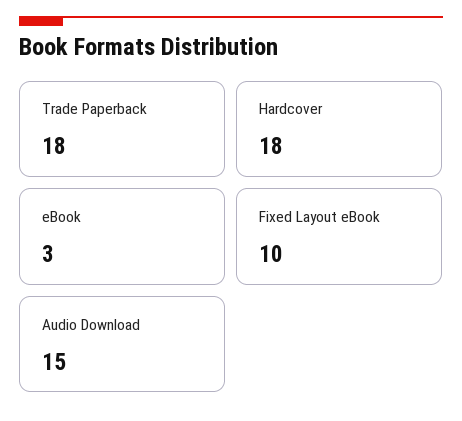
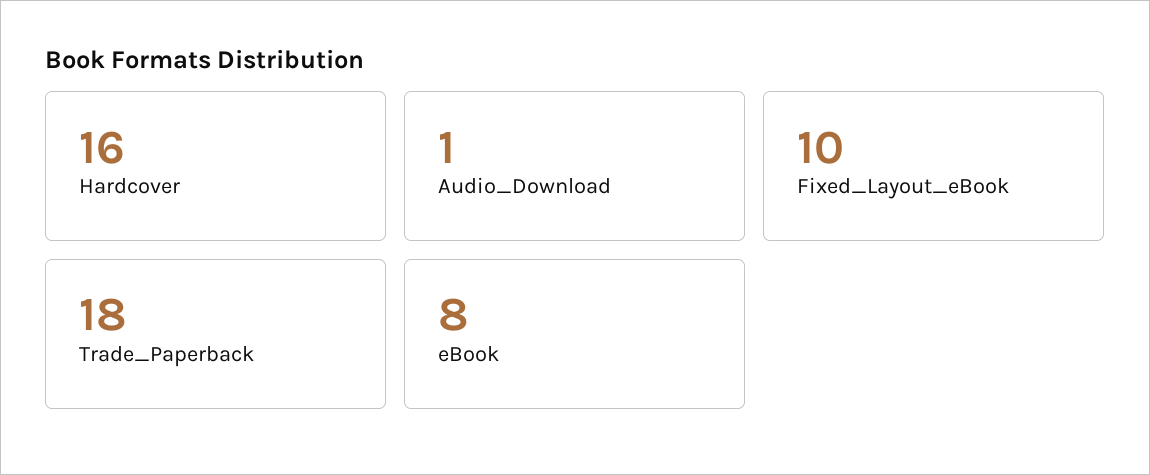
Hardcover: 18 -> 16
eBook: 3 -> 8
Audio Download: 15 -> 1

